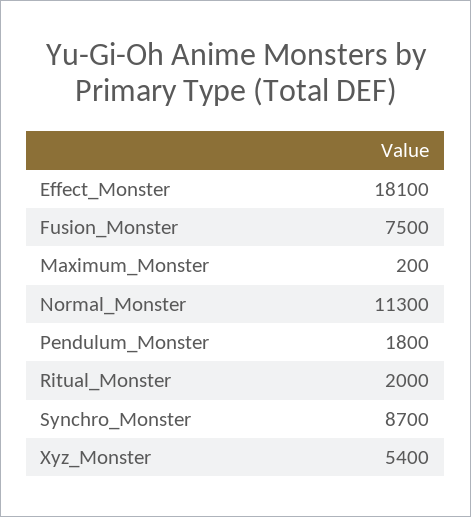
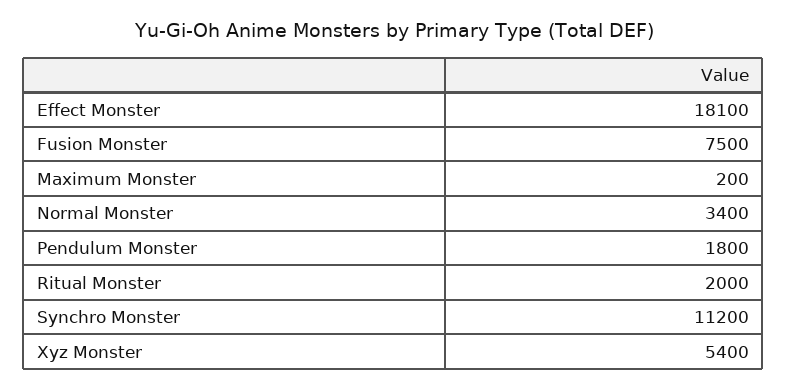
Normal_Monster: 11300 -> 3400
Synchro_Monster: 8700 -> 11200

